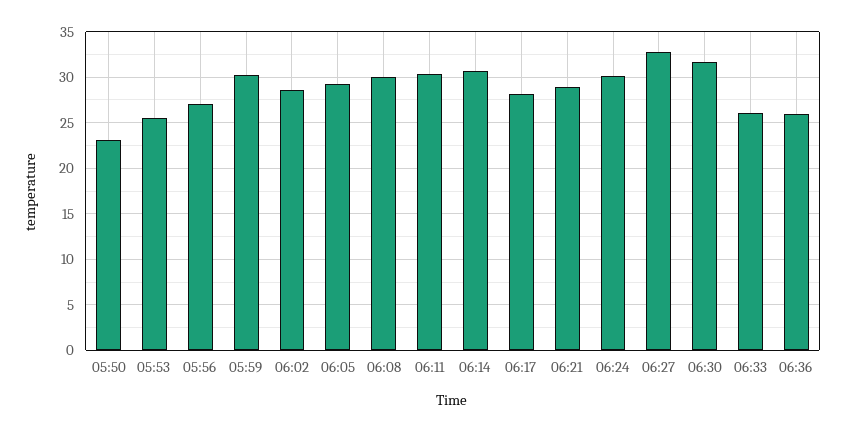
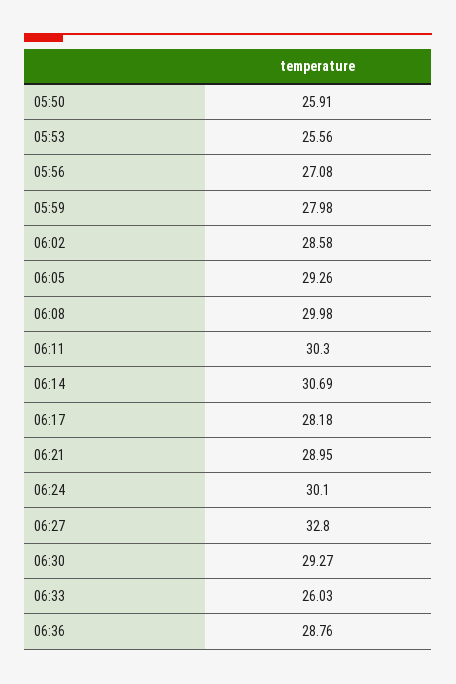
05:50: 23 -> 25.91
05:59: 30 -> 27.98
06:30: 32 -> 29.27
06:36: 26 -> 28.76

